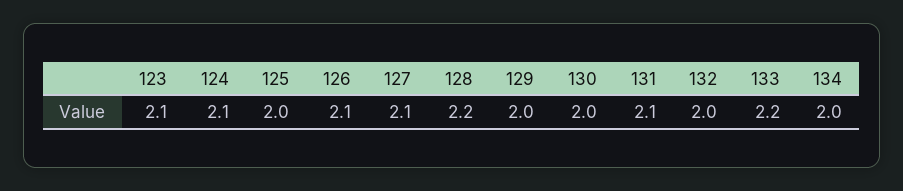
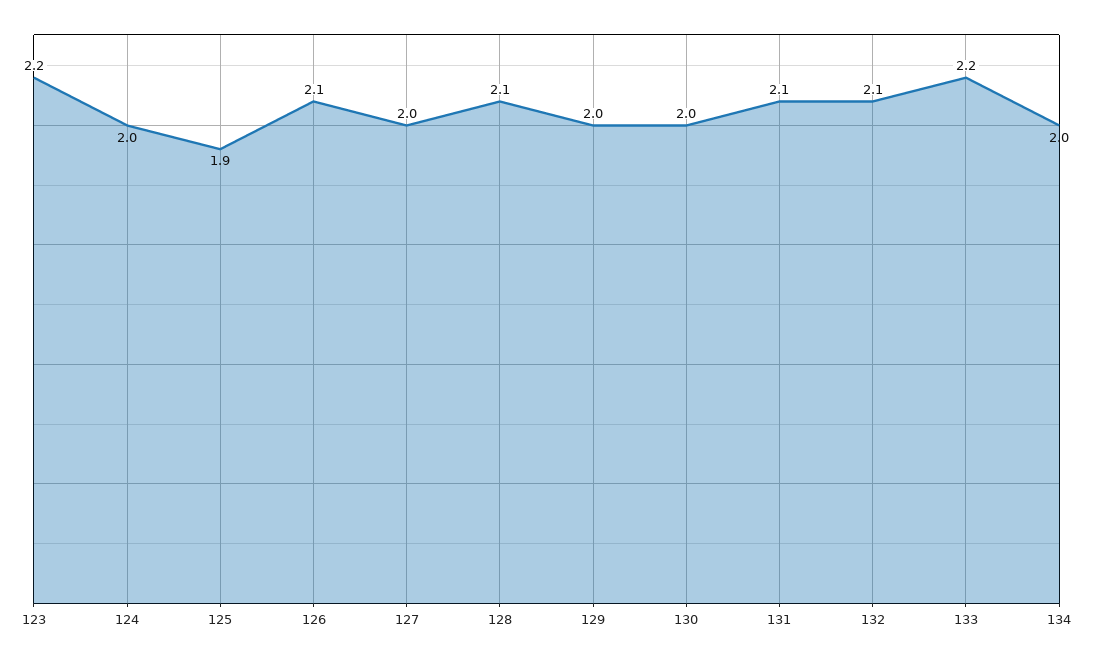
123: 2.1 -> 2.2
124: 2.1 -> 2
125: 2 -> 1.9
127: 2.1 -> 2
128: 2.2 -> 2.1
132: 2 -> 2.1

